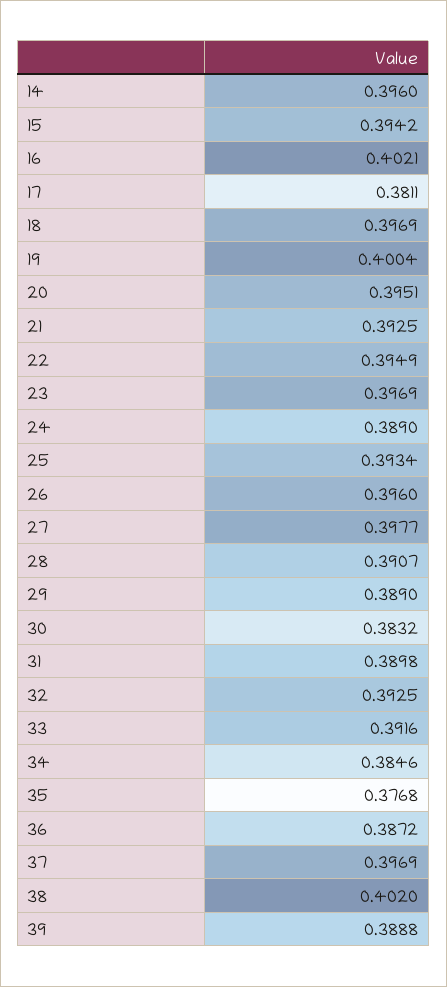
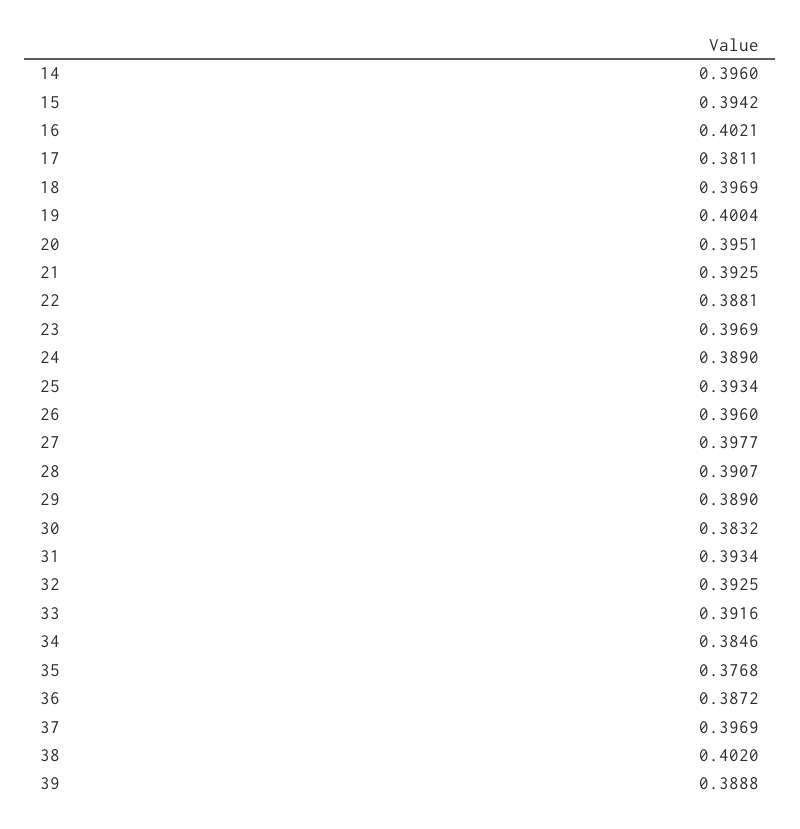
22: 0.3949 -> 0.3881
31: 0.3898 -> 0.3934

